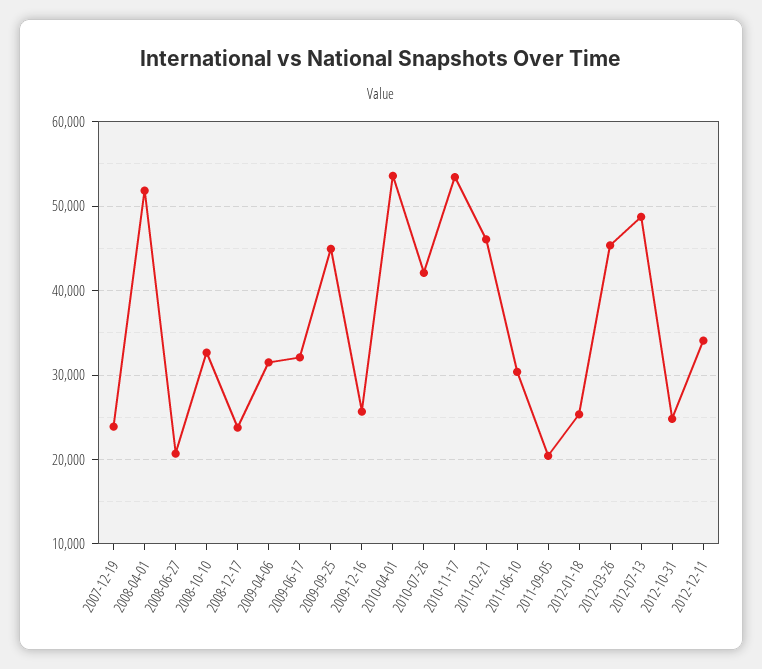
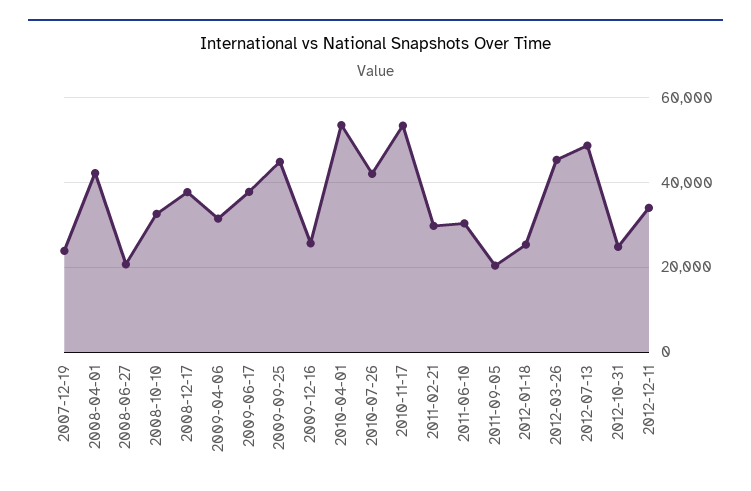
2008-04-01: 52000 -> 42000
2008-12-17: 24000 -> 38000
2009-06-17: 32000 -> 38000
2011-02-21: 46000 -> 30000

